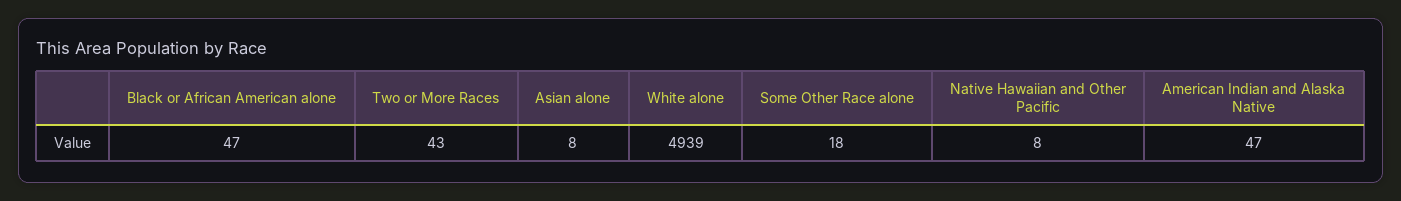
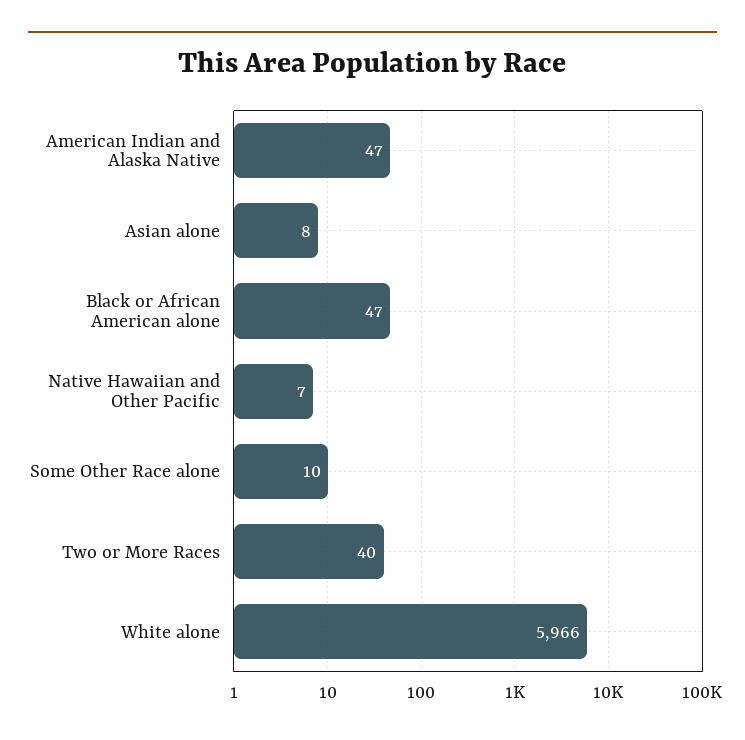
Two or More Races: 43 -> 40
White alone: 4939 -> 5966
Some Other Race alone: 18 -> 10
Native Hawaiian and Other Pacific: 8 -> 7

